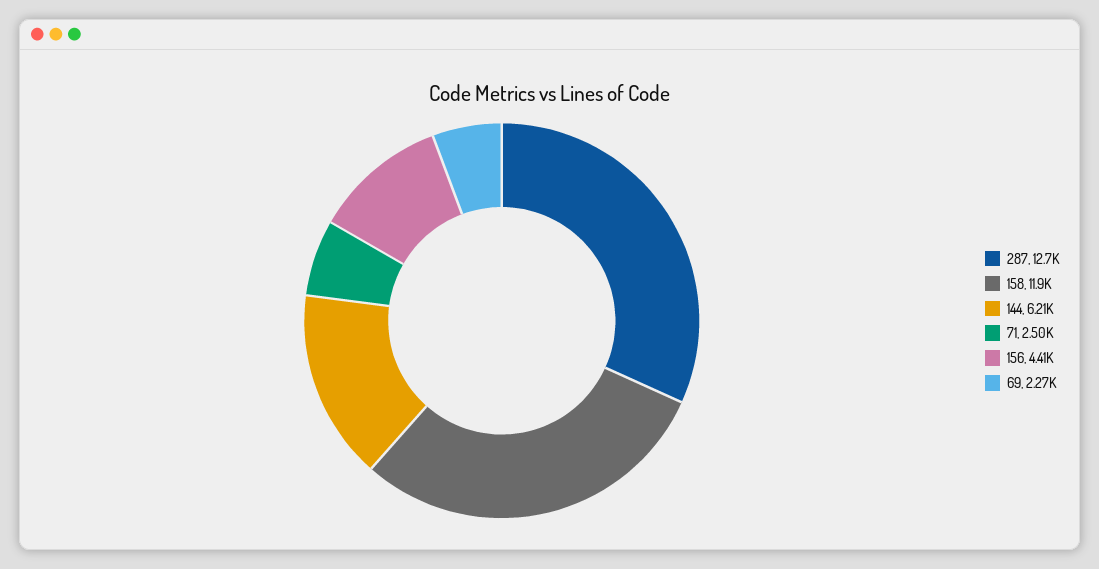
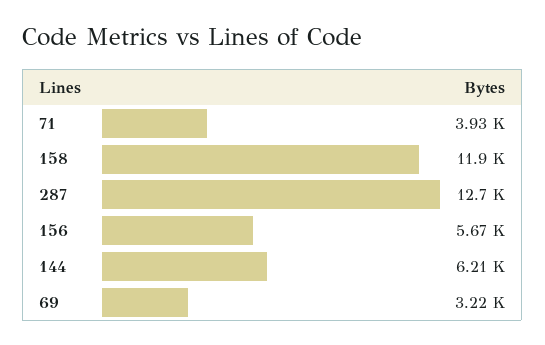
71: 2500 -> 3930
156: 4410 -> 5670
69: 2270 -> 3220

